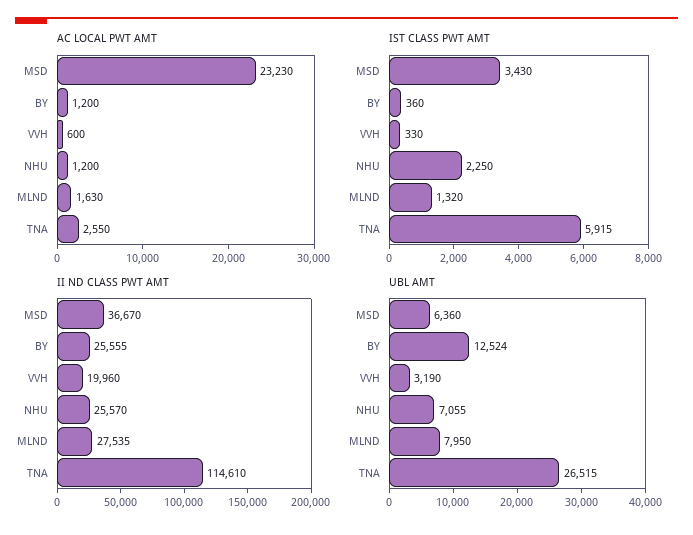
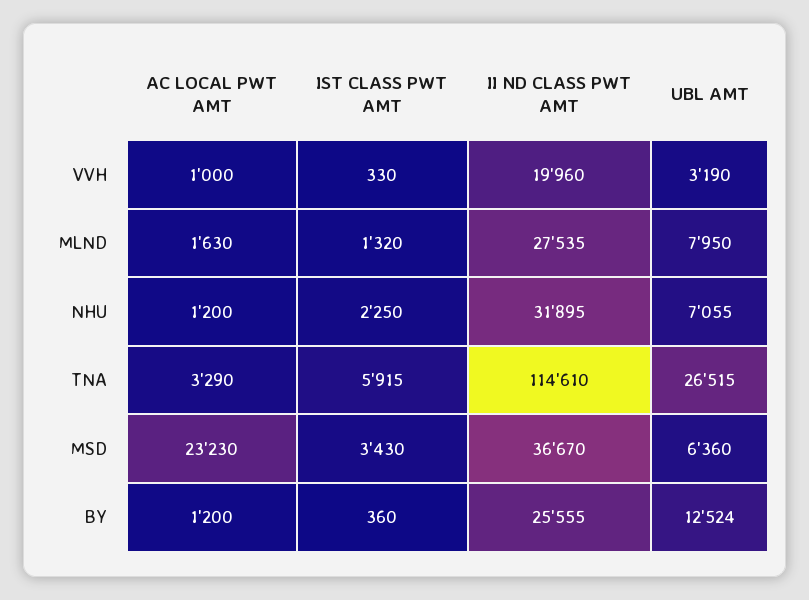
AC LOCAL PWT AMT, VVH: 600 -> 1000
AC LOCAL PWT AMT, TNA: 2550 -> 3290
II ND CLASS PWT AMT, NHU: 25570 -> 31895

